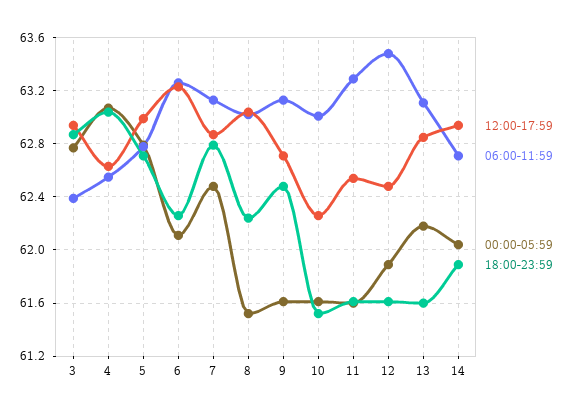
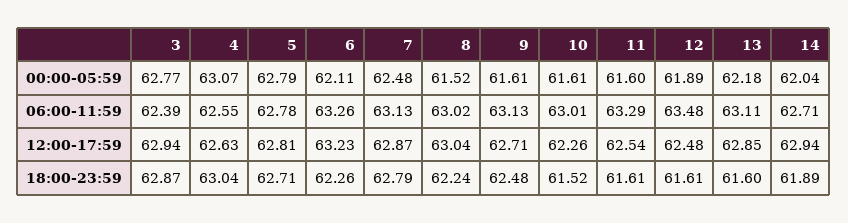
12:00-17:59, 5: 63 -> 62.81

